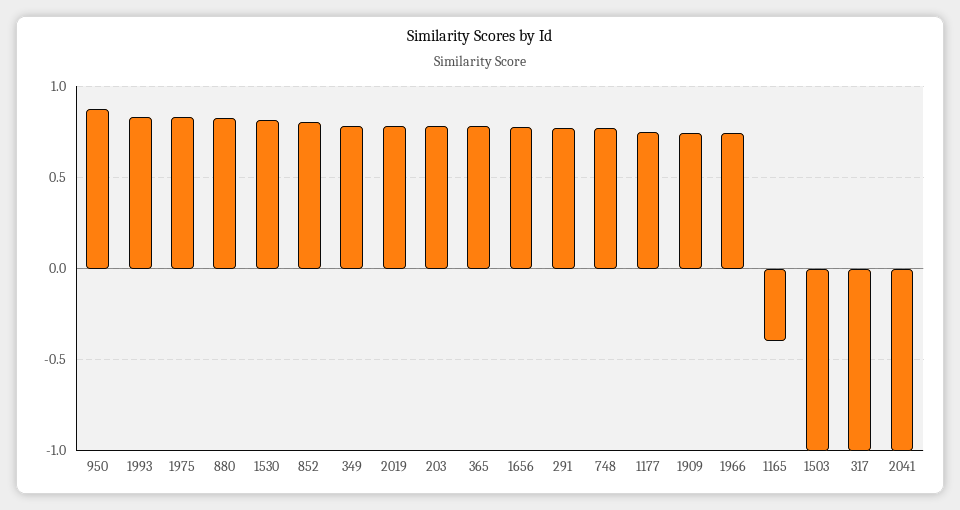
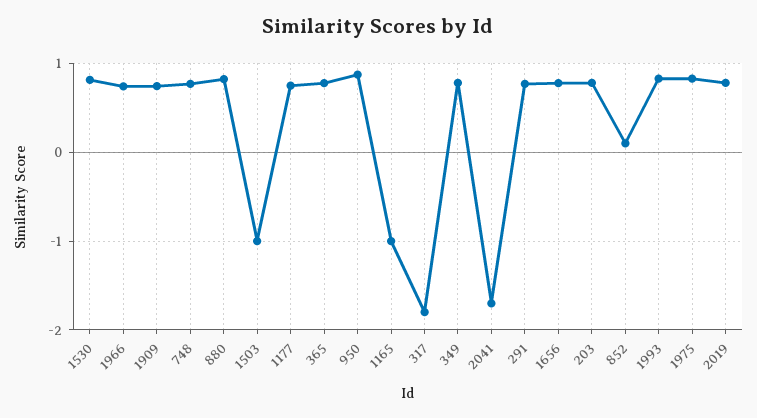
852: 0.8 -> 0.1
1165: -0.4 -> -1
317: -1 -> -1.8
2041: -1 -> -1.7

